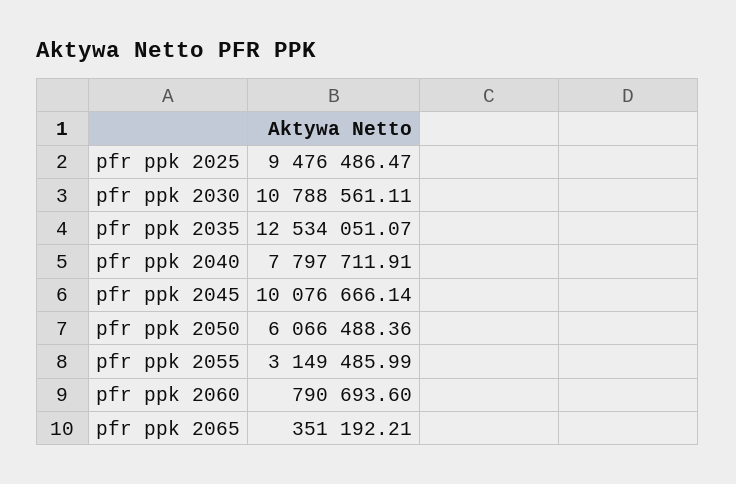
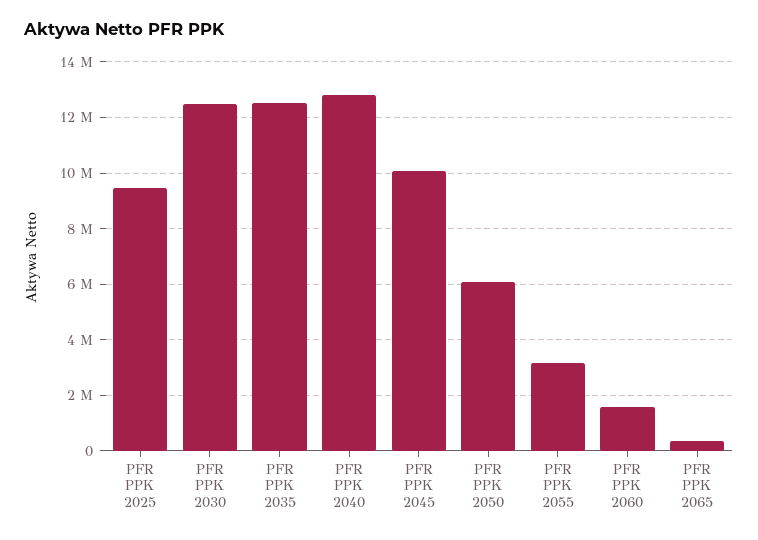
pfr ppk 2030: 10788561.11 -> 12500000
pfr ppk 2040: 7797711.91 -> 12750000
pfr ppk 2060: 790693.6 -> 1500000

